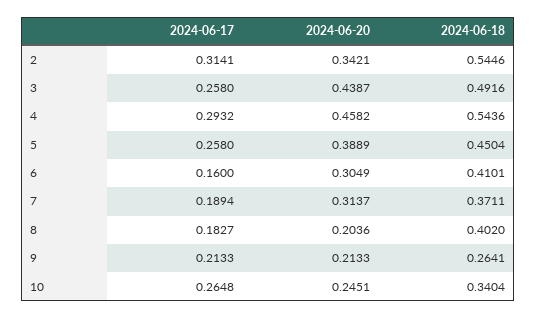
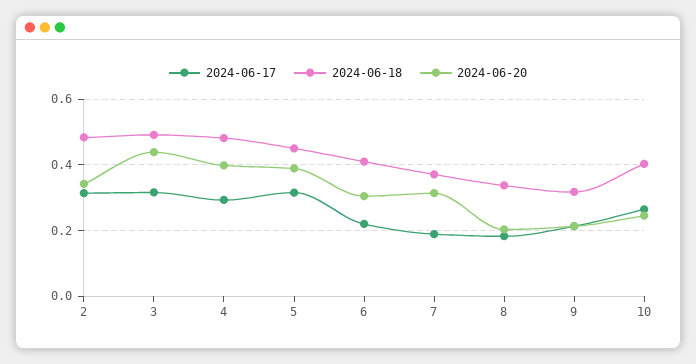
2024-06-18, 2: 0.5446 -> 0.48
2024-06-17, 3: 0.258 -> 0.32
2024-06-20, 4: 0.4582 -> 0.4
2024-06-18, 4: 0.5436 -> 0.48
2024-06-17, 5: 0.258 -> 0.32
2024-06-17, 6: 0.16 -> 0.22
2024-06-18, 8: 0.402 -> 0.34
2024-06-18, 9: 0.2641 -> 0.32
2024-06-18, 10: 0.3404 -> 0.4

